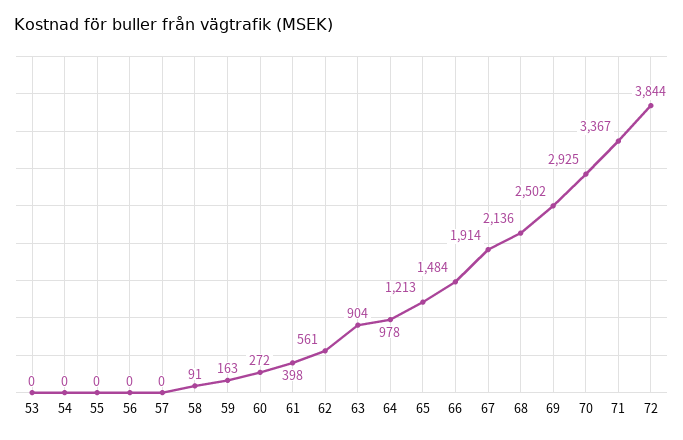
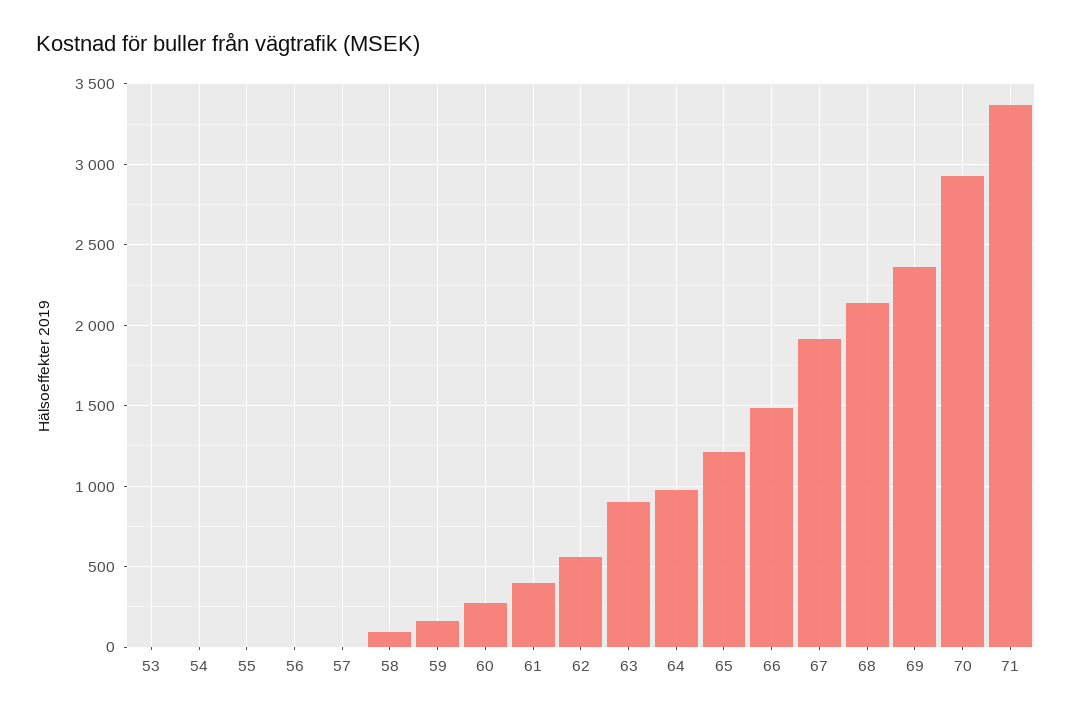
69: 2502 -> 2350
72: 3844 -> none

